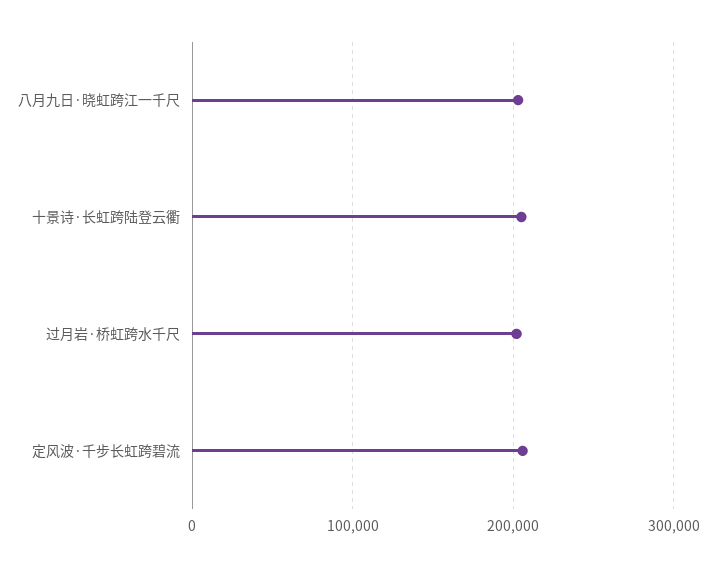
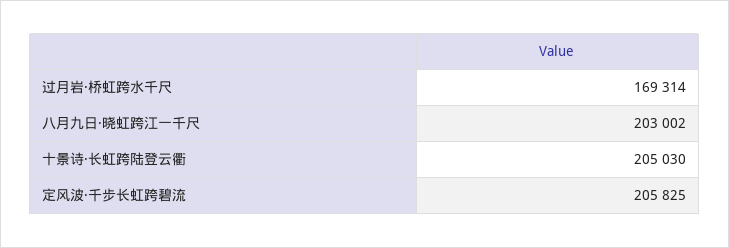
过月岩·桥虹跨水千尺: 200000 -> 169314

